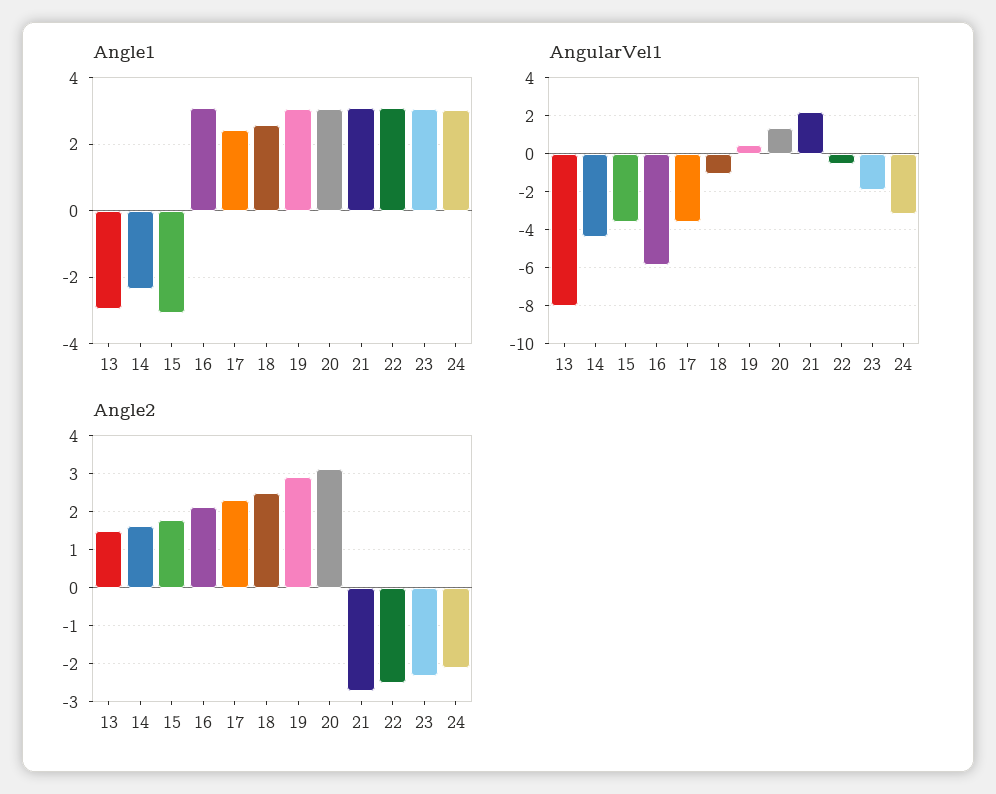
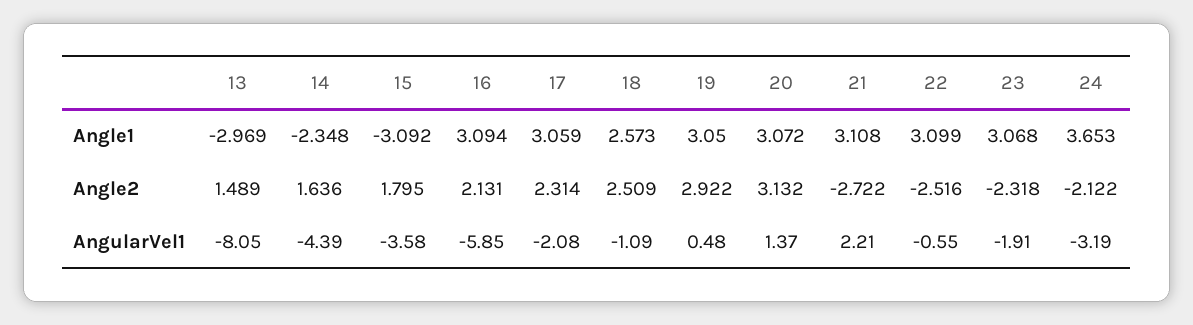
Angle1, 17: 2.4 -> 3.059
Angle1, 24: 3 -> 3.653
AngularVel1, 17: -3.5 -> -2.08

